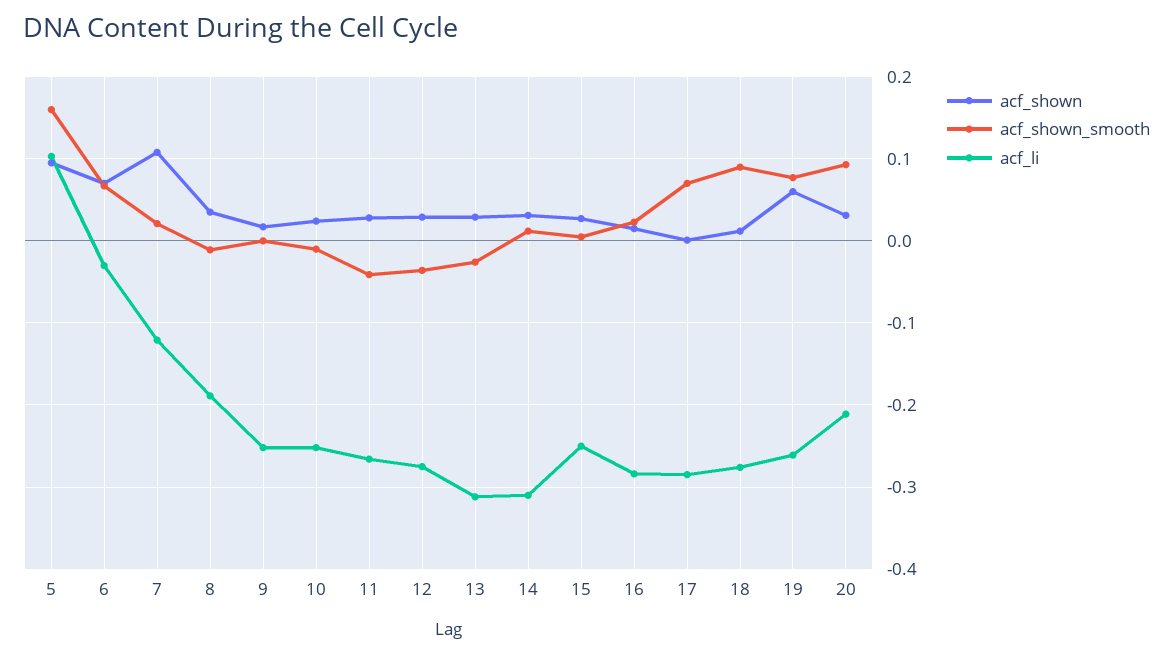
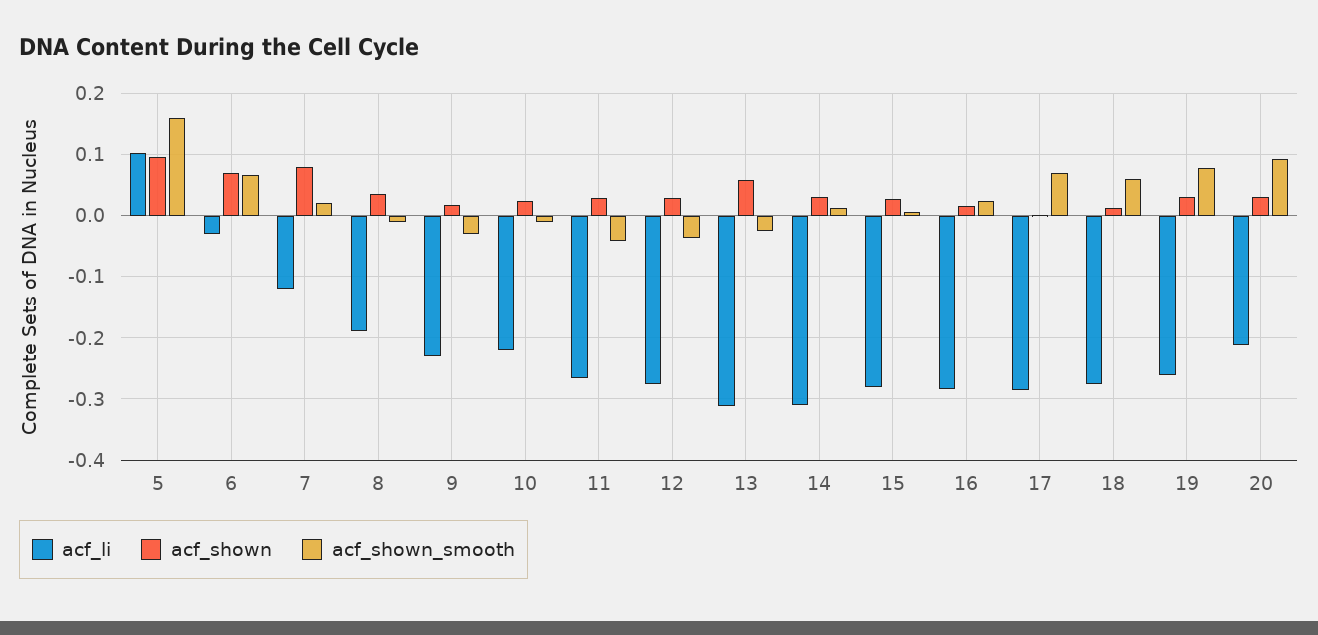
acf_shown, 7: 0.11 -> 0.08
acf_shown_smooth, 9: 0 -> -0.03
acf_li, 9: -0.25 -> -0.23
acf_li, 10: -0.25 -> -0.22
acf_shown, 13: 0.03 -> 0.06
acf_li, 15: -0.25 -> -0.28
acf_shown_smooth, 18: 0.09 -> 0.06
acf_shown, 19: 0.06 -> 0.03

